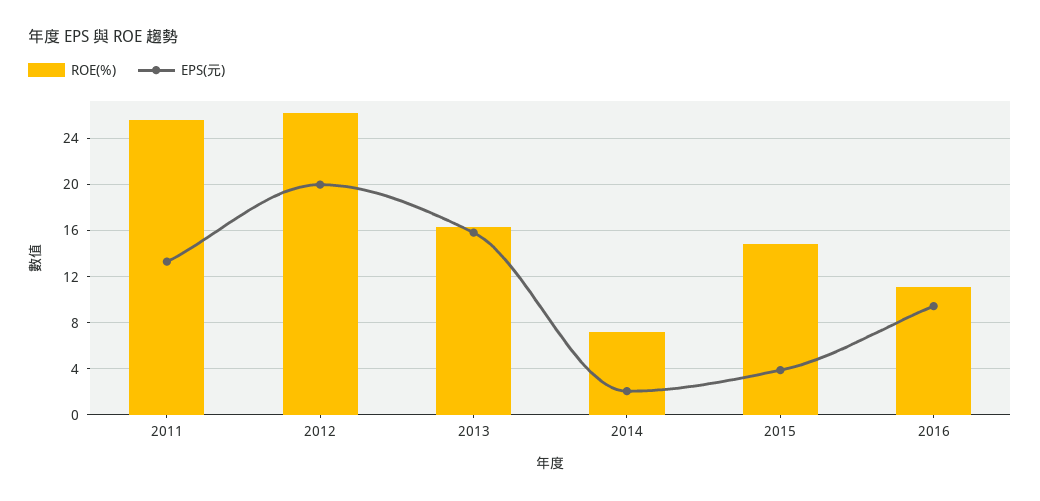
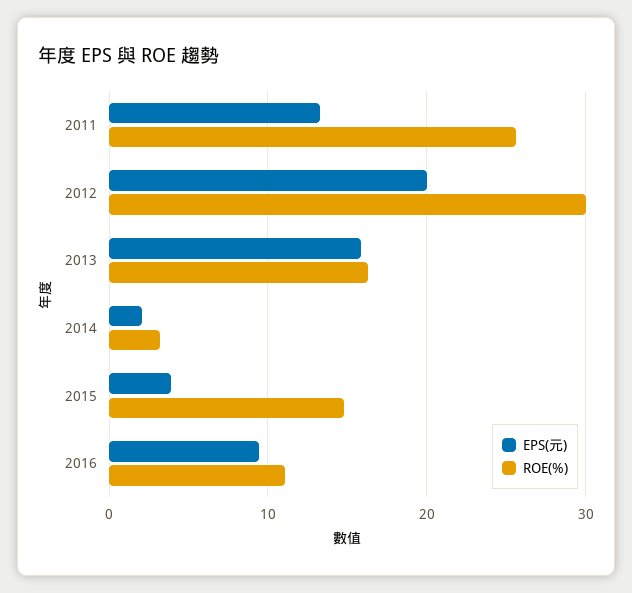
ROE(%), 2012: 26 -> 30
ROE(%), 2014: 7 -> 3

